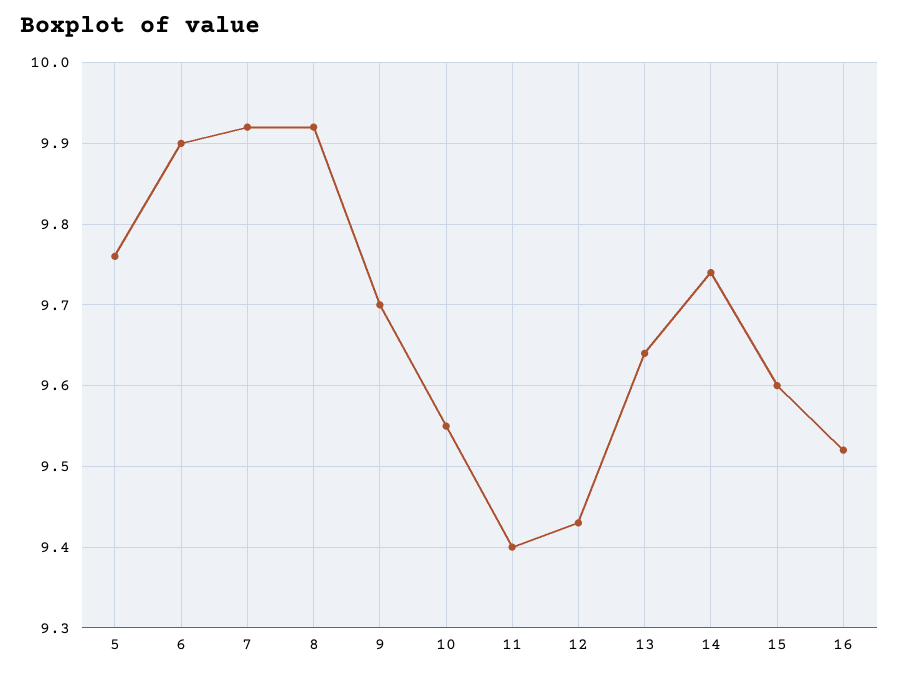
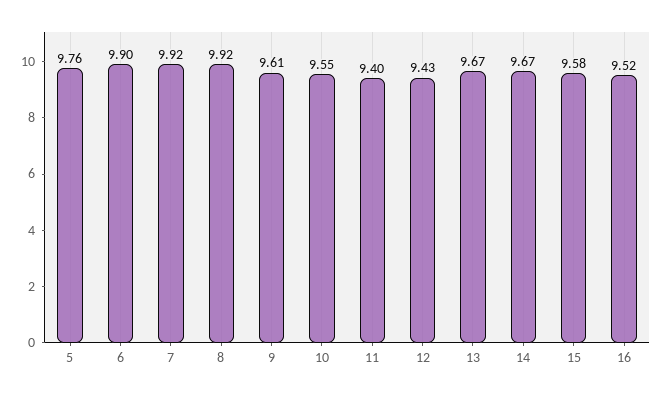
9: 9.7 -> 9.61
13: 9.64 -> 9.67
14: 9.74 -> 9.67
15: 9.6 -> 9.58

